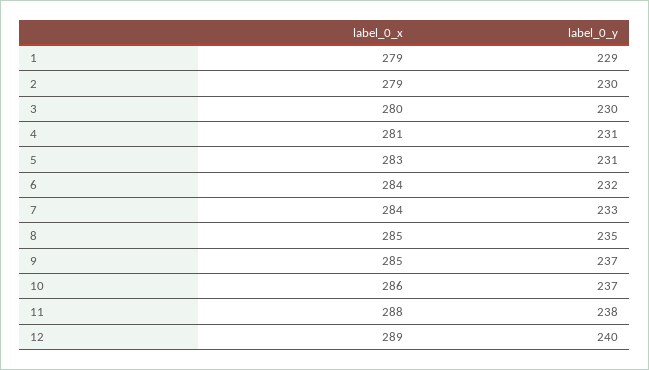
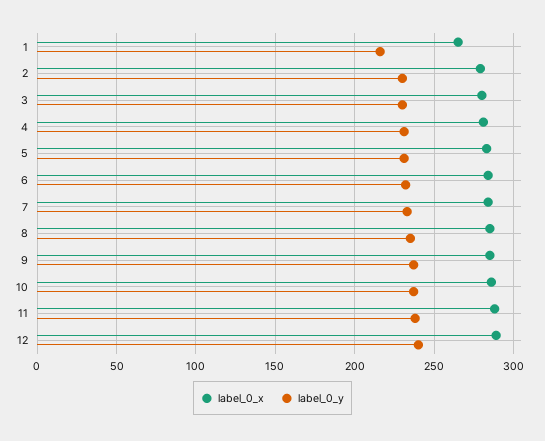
label_0_x, 1: 279 -> 265
label_0_y, 1: 229 -> 215

